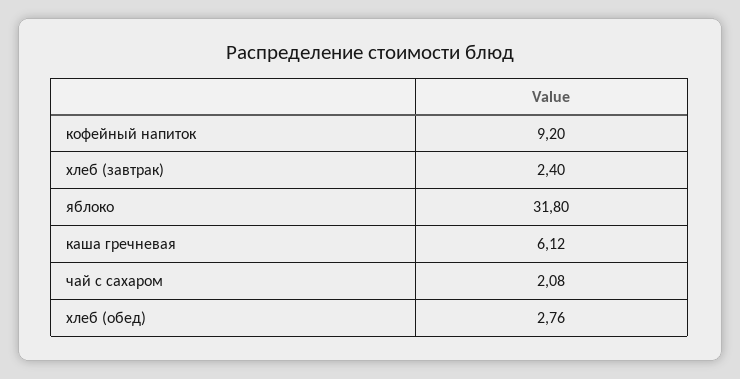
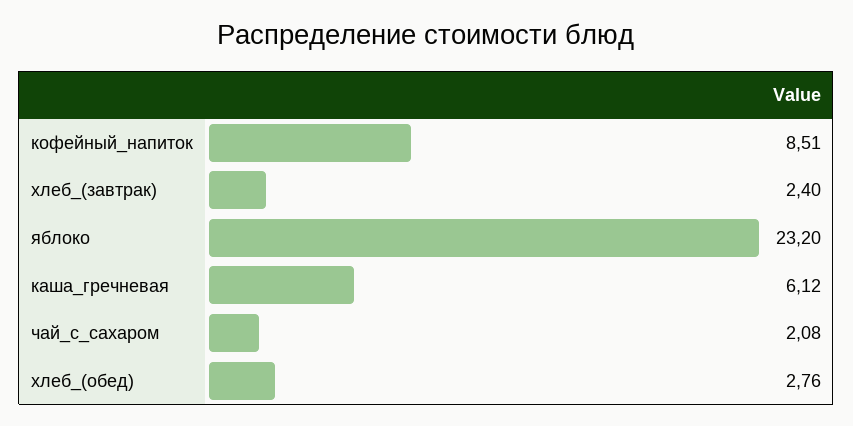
кофейный напиток: 9.2 -> 8.51
яблоко: 31.8 -> 23.2

